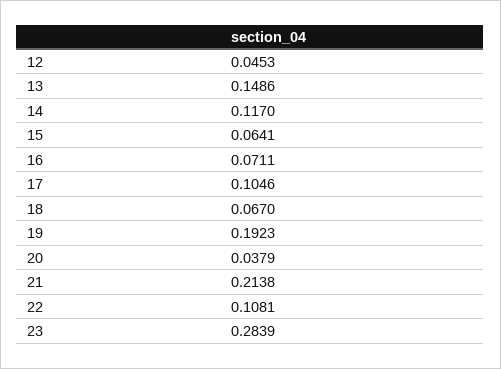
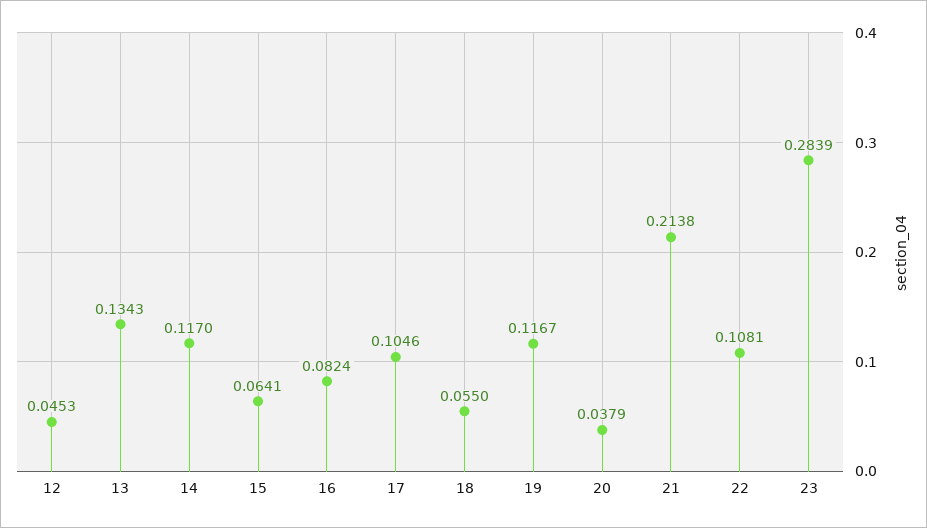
13: 0.1486 -> 0.1343
16: 0.0711 -> 0.0824
18: 0.067 -> 0.055
19: 0.1923 -> 0.1167

